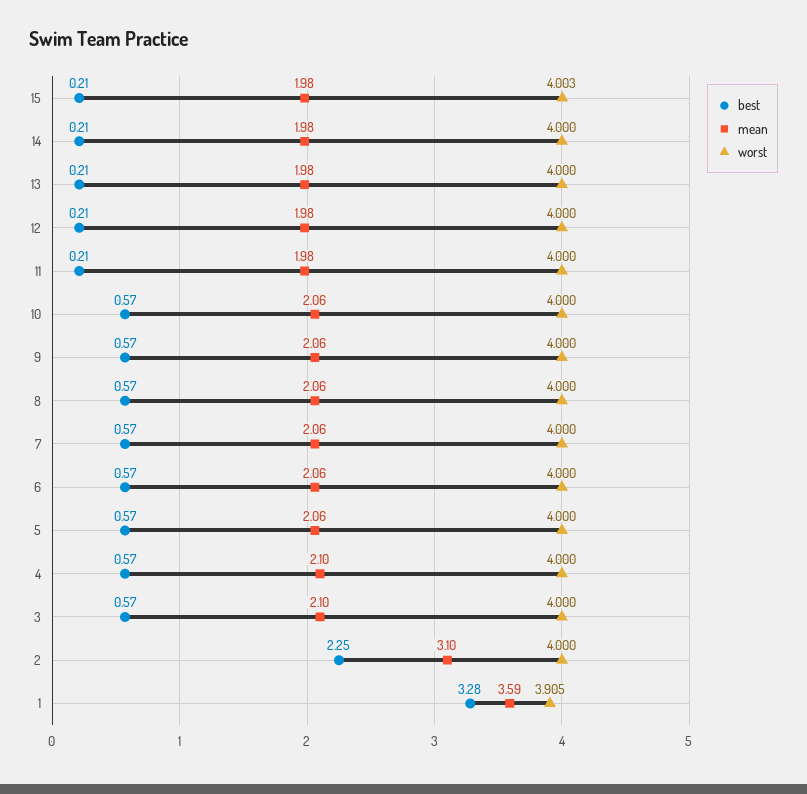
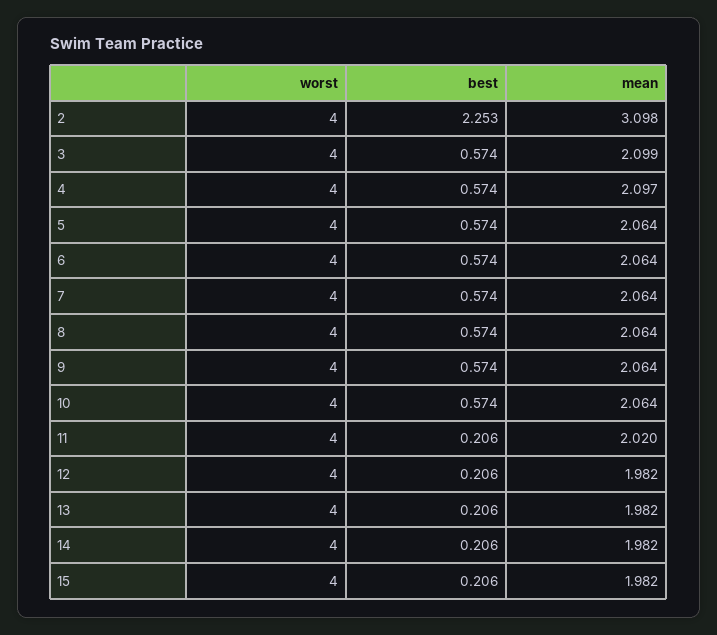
worst, 15: 4.003 -> 4
mean, 11: 1.98 -> 2.02
best, 1: 3.28 -> none
mean, 1: 3.59 -> none
worst, 1: 3.905 -> none

